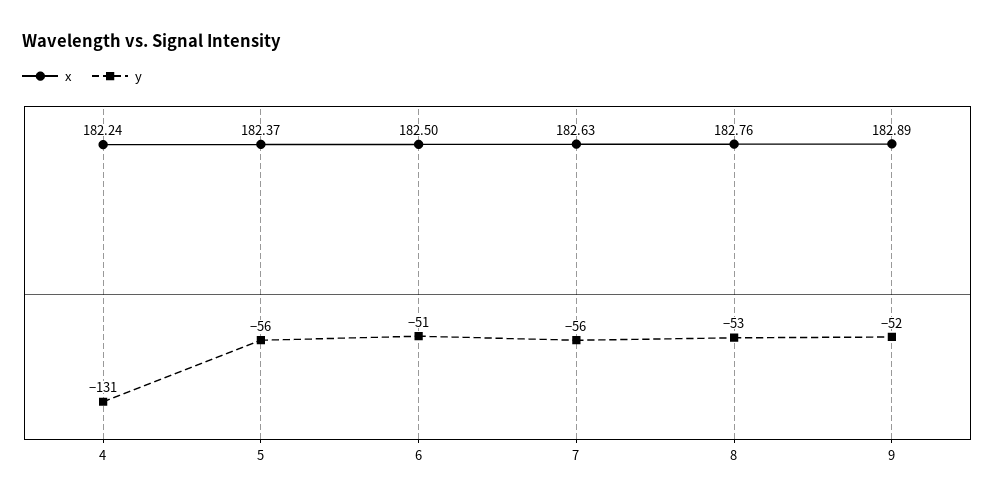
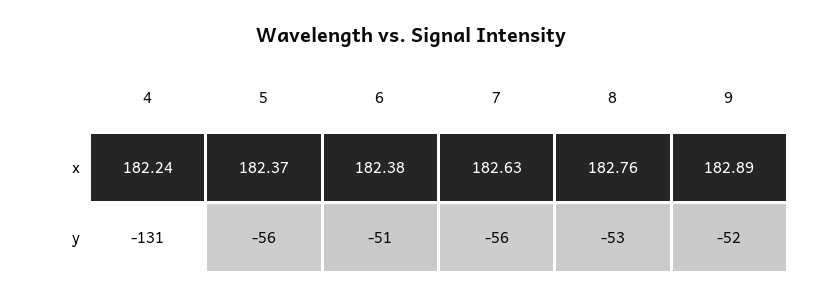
x, 6: 182.5 -> 182.38

